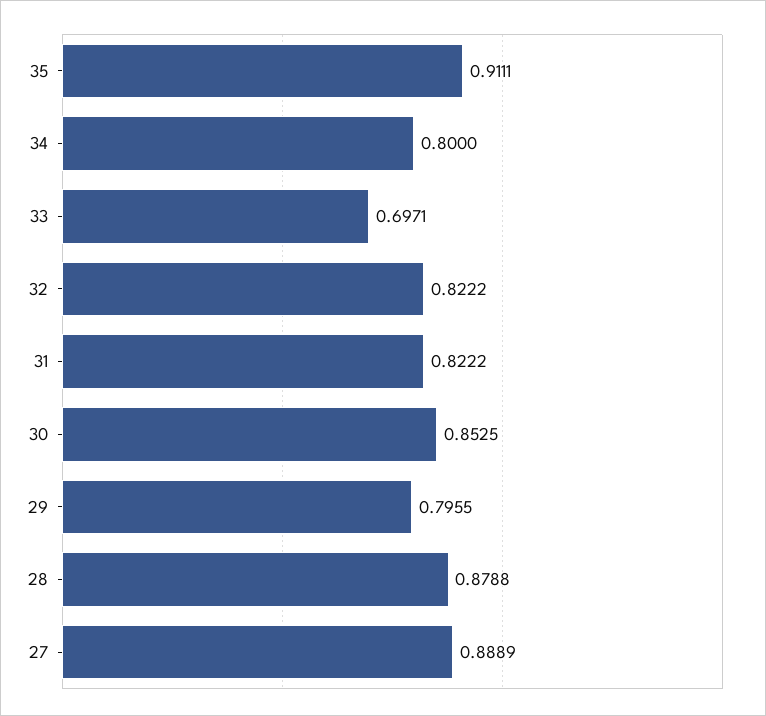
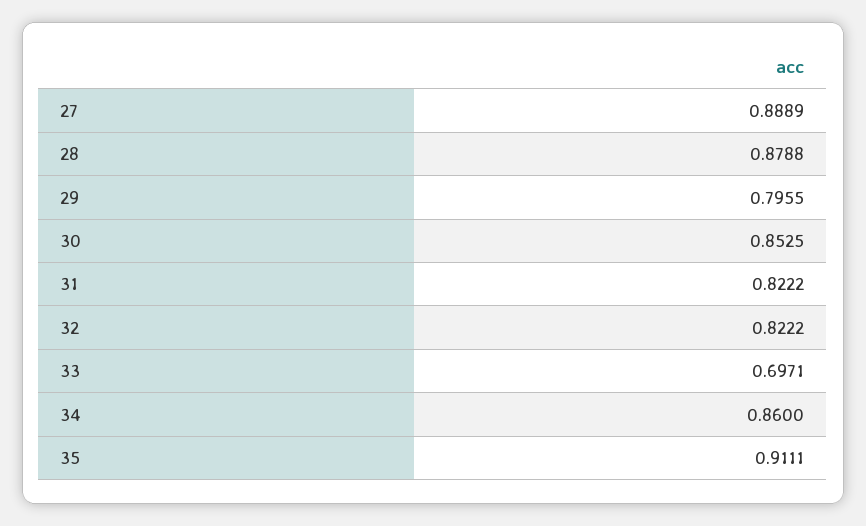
34: 0.8 -> 0.86

